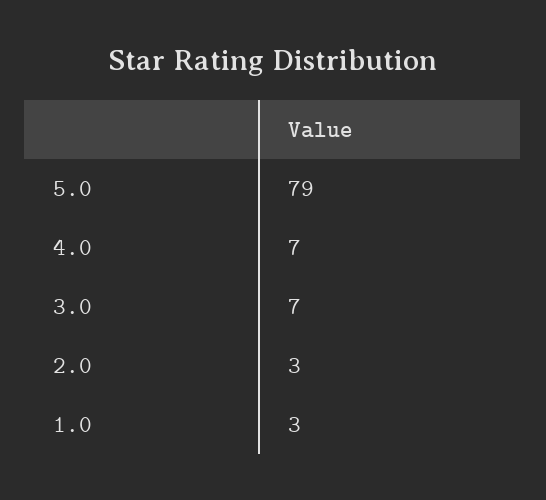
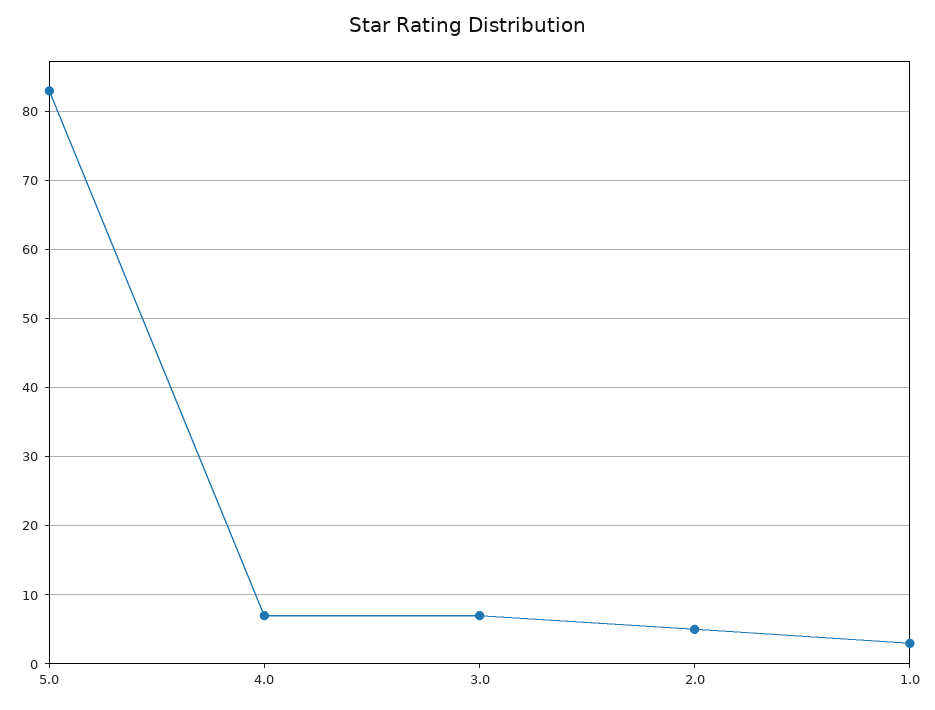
5.0: 79 -> 83
2.0: 3 -> 5

